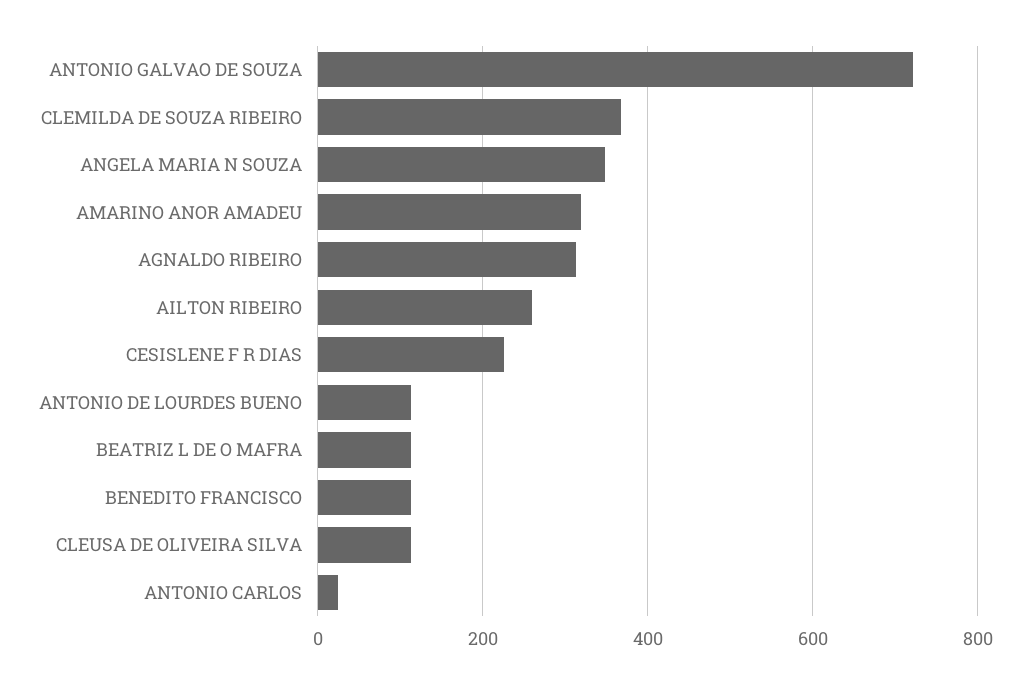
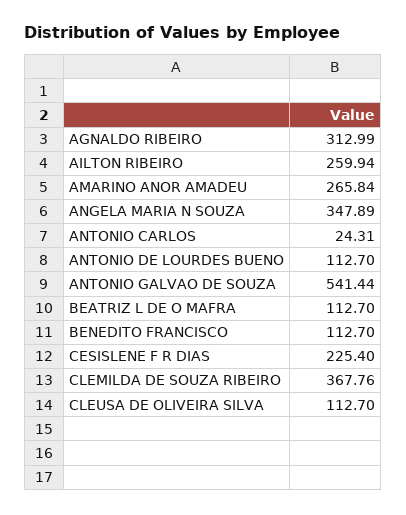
ANTONIO GALVAO DE SOUZA: 720 -> 541.44
AMARINO ANOR AMADEU: 320 -> 265.84

